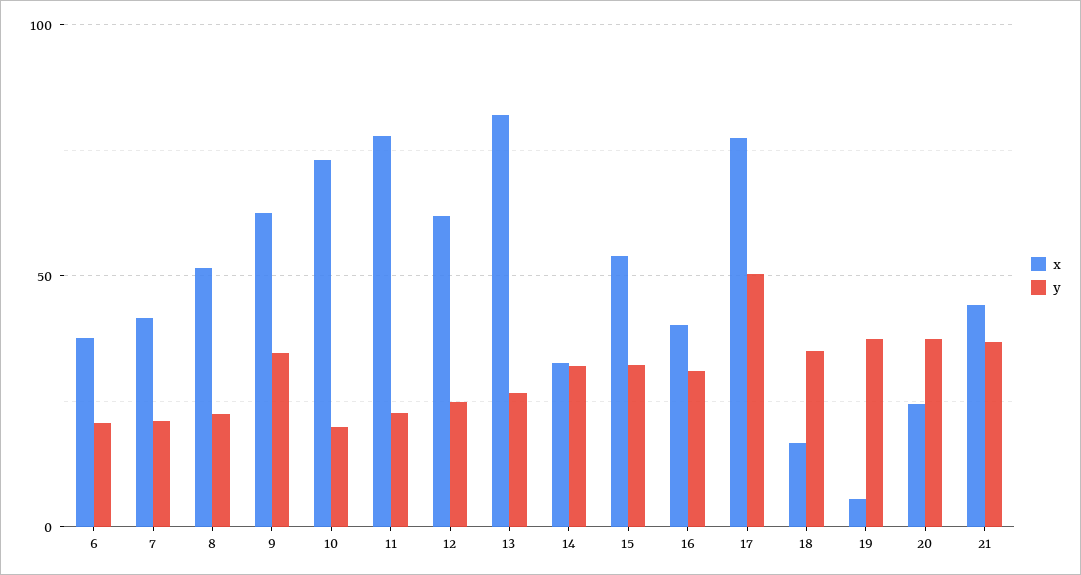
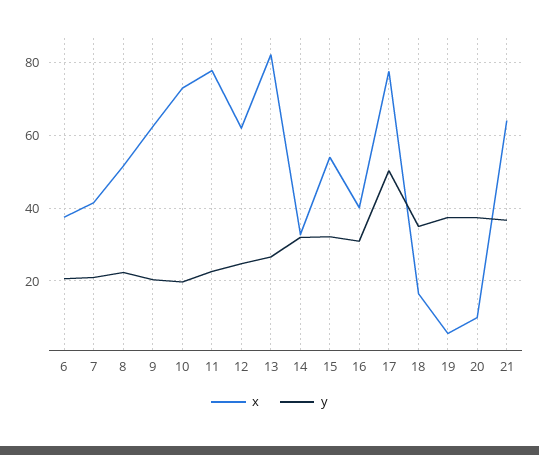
y, 9: 35 -> 20
x, 20: 25 -> 10
x, 21: 45 -> 64

